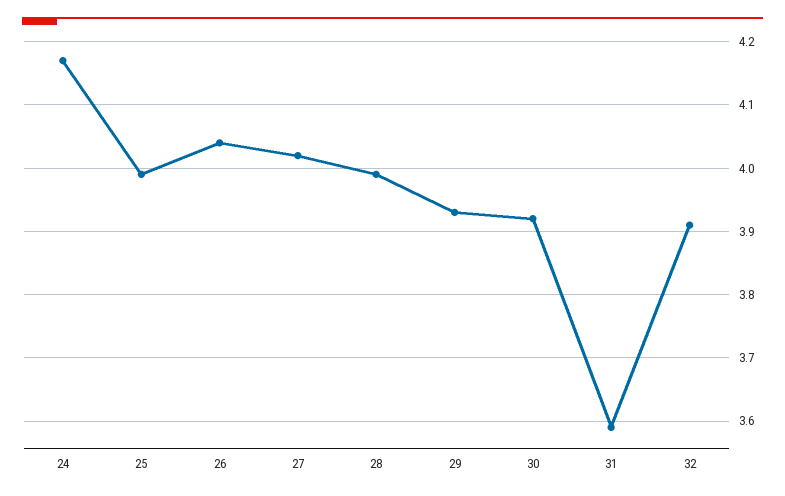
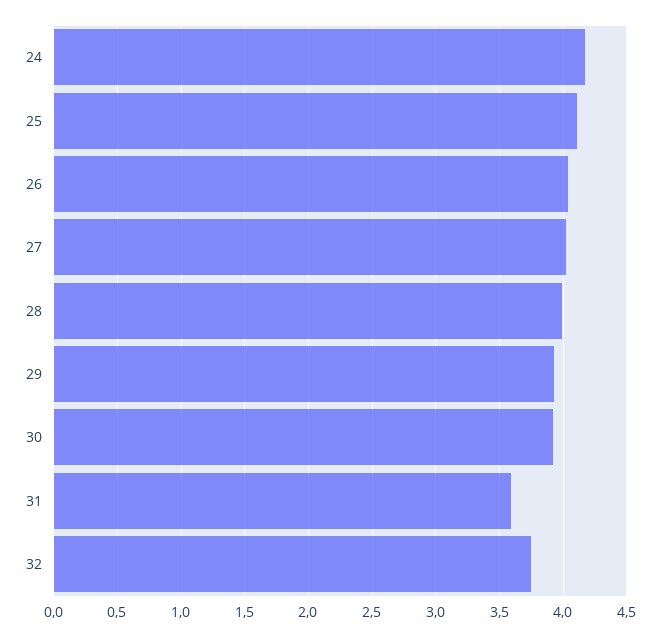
25: 3.99 -> 4.1
32: 3.91 -> 3.75

